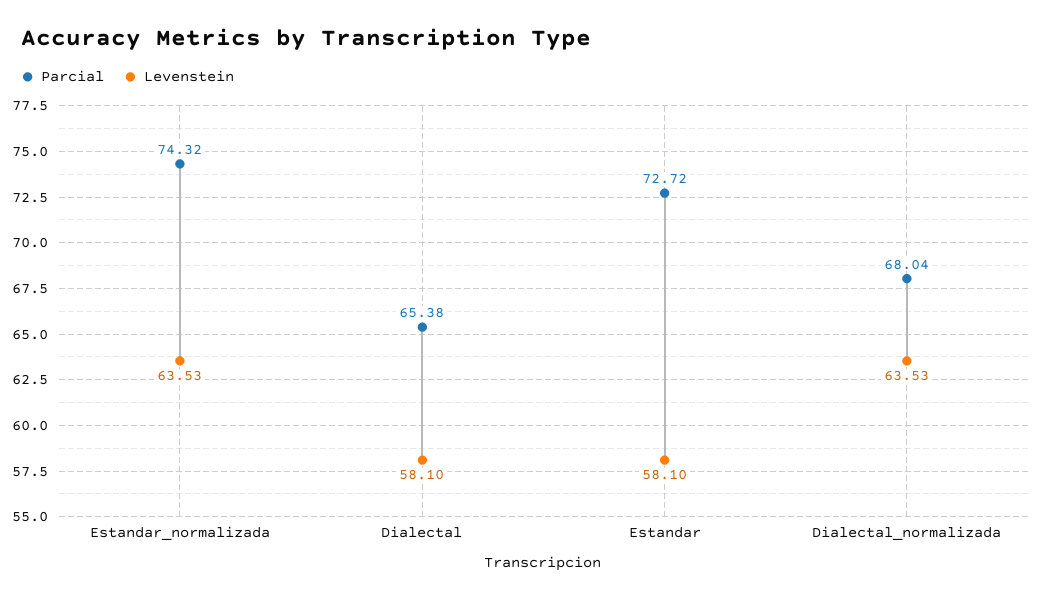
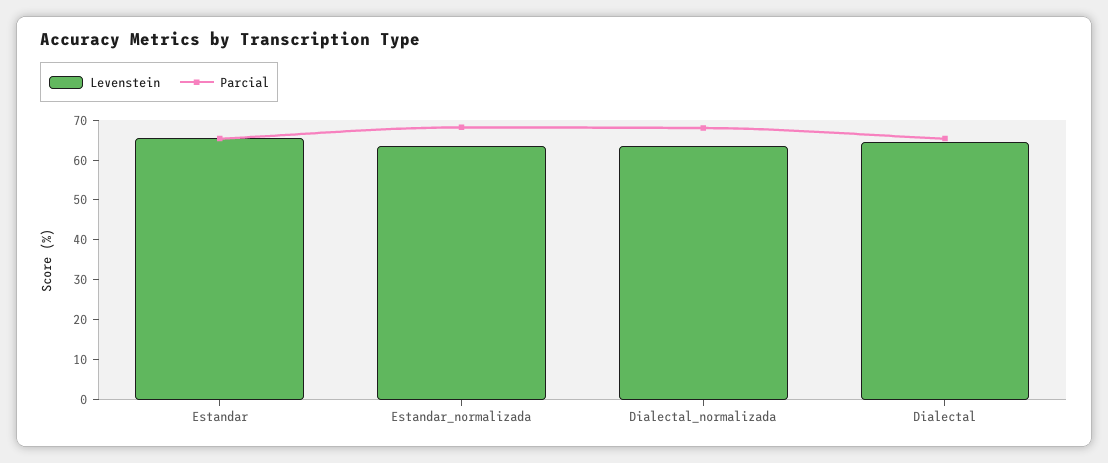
Parcial, Estandar_normalizada: 74.32 -> 67.5
Levenstein, Dialectal: 58.1 -> 65
Parcial, Estandar: 72.72 -> 65
Levenstein, Estandar: 58.1 -> 65

